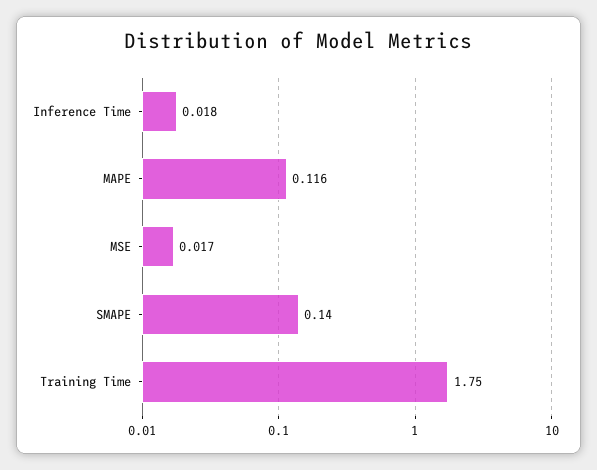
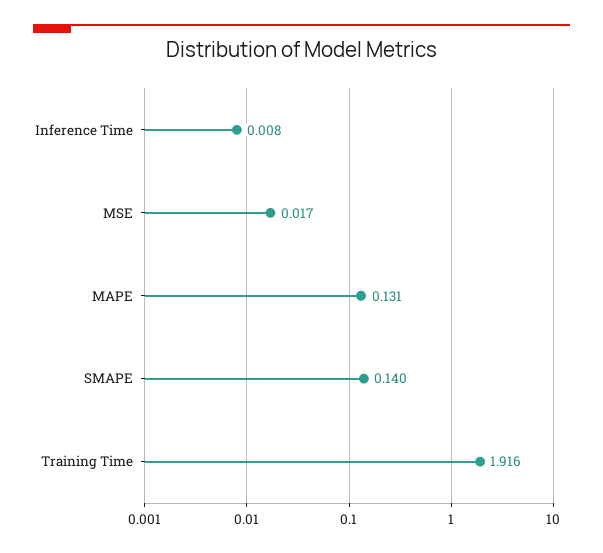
Inference Time: 0.018 -> 0.008
MAPE: 0.116 -> 0.131
Training Time: 1.75 -> 1.916

